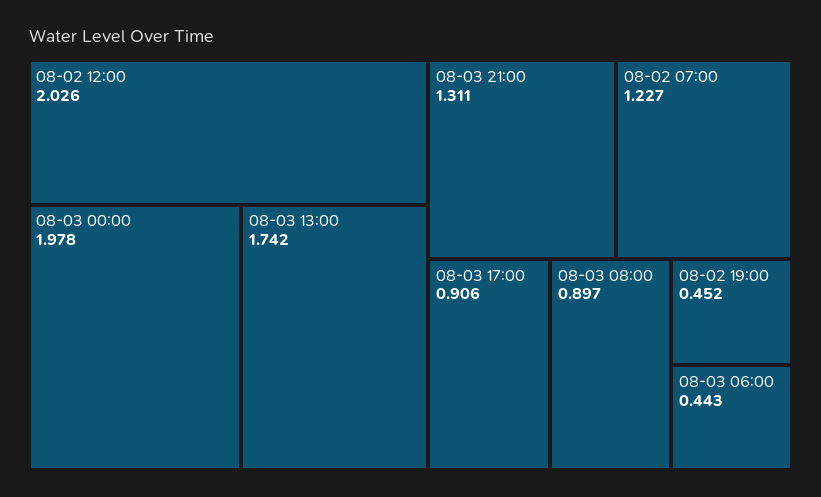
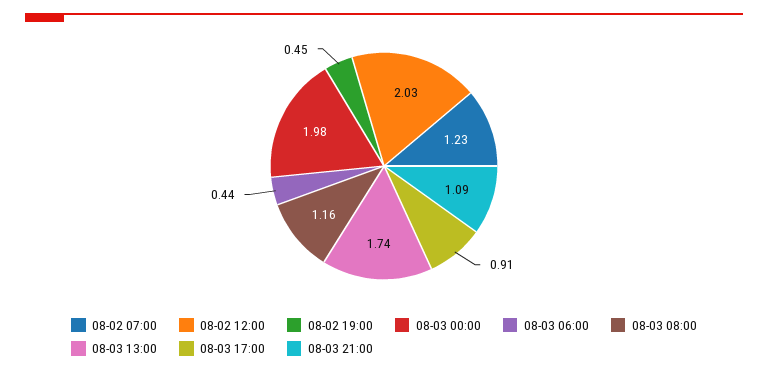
08-03 21:00: 1.311 -> 1.09
08-03 08:00: 0.897 -> 1.16

